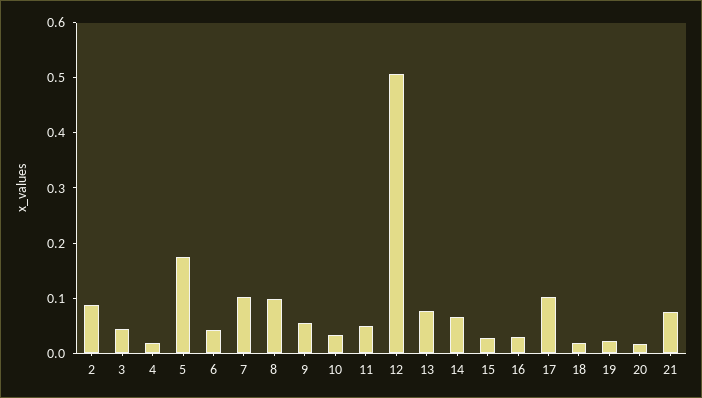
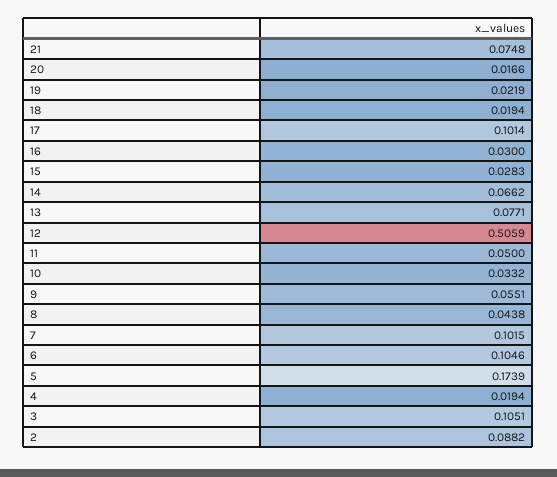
3: 0.04 -> 0.1051
6: 0.04 -> 0.1046
8: 0.1 -> 0.0438

